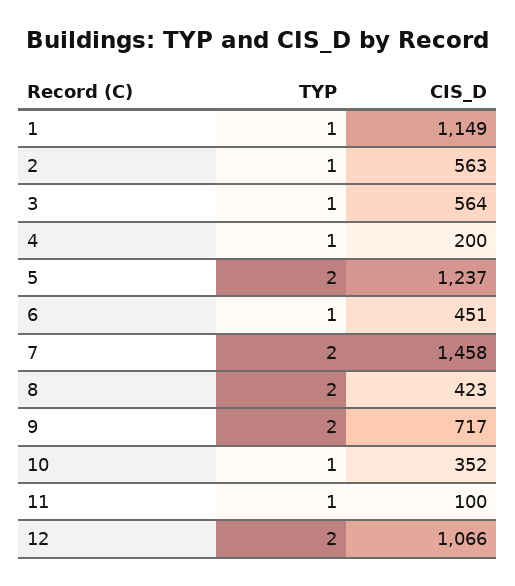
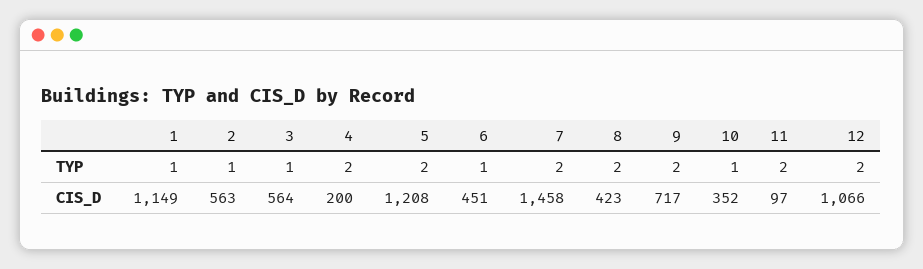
TYP, 4: 1 -> 2
CIS_D, 5: 1237 -> 1208
TYP, 11: 1 -> 2
CIS_D, 11: 100 -> 97

